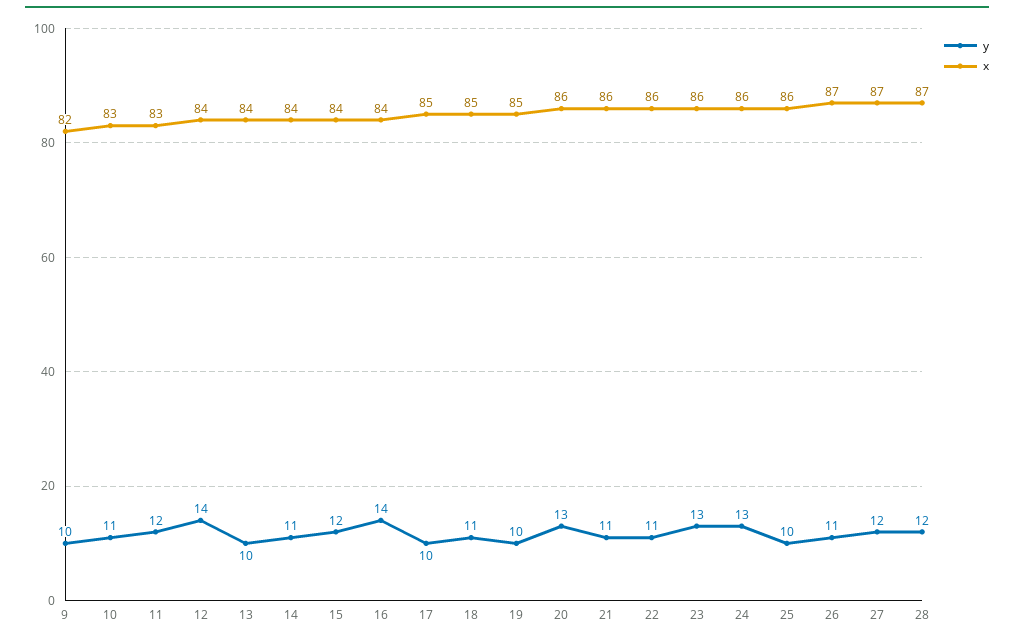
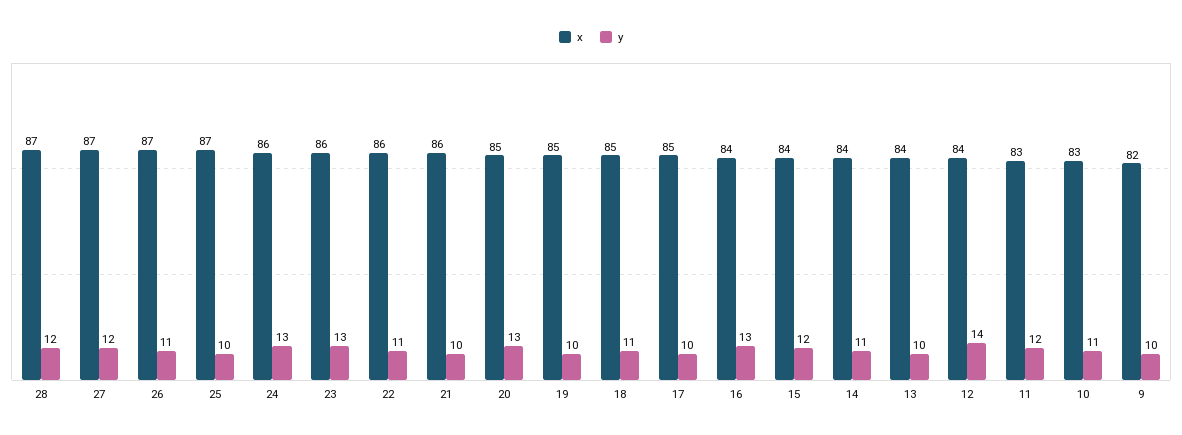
y, 16: 14 -> 13
x, 20: 86 -> 85
y, 21: 11 -> 10
x, 25: 86 -> 87

